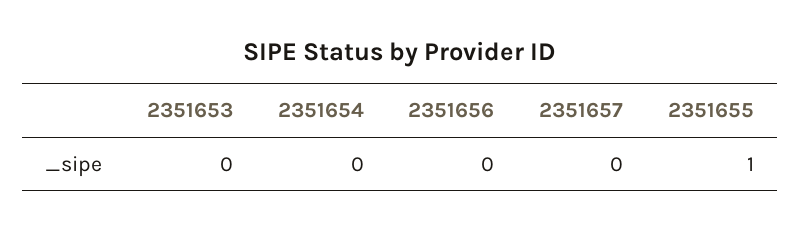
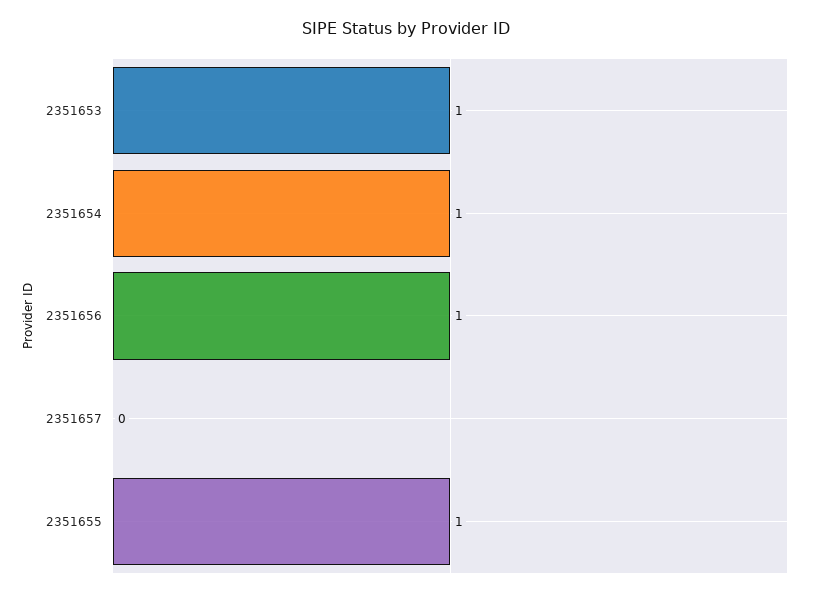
2351653: 0 -> 1
2351654: 0 -> 1
2351656: 0 -> 1

